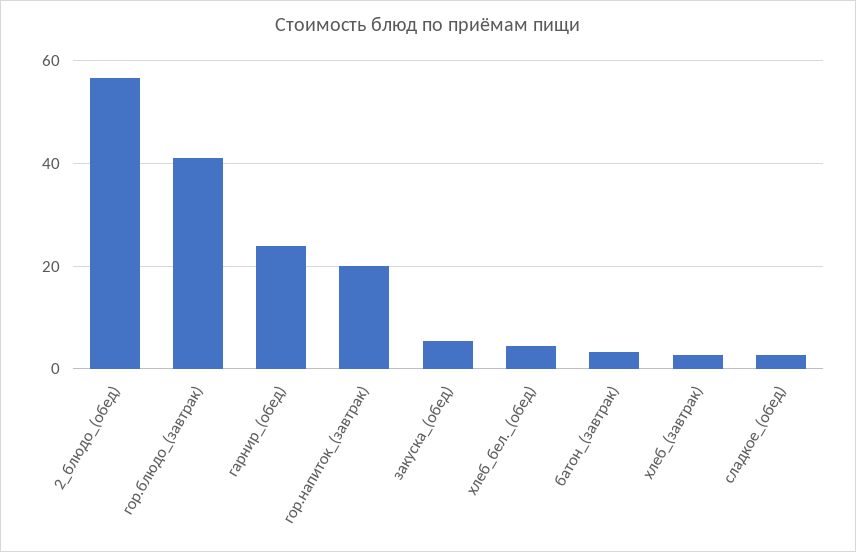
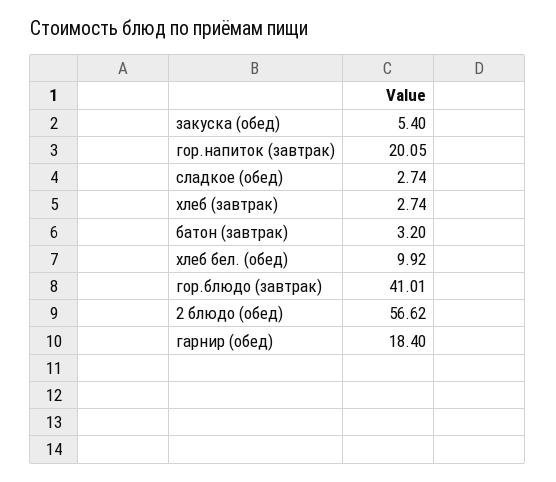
гарнир_(обед): 24 -> 18.4
хлеб_бел._(обед): 4 -> 9.92

